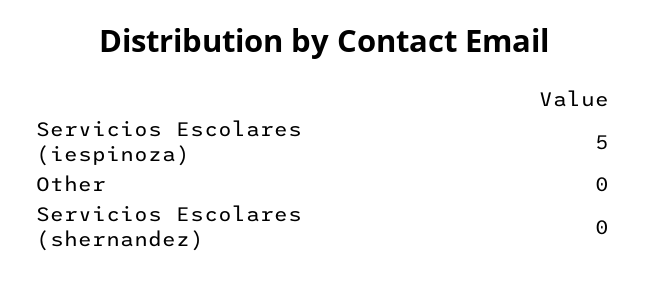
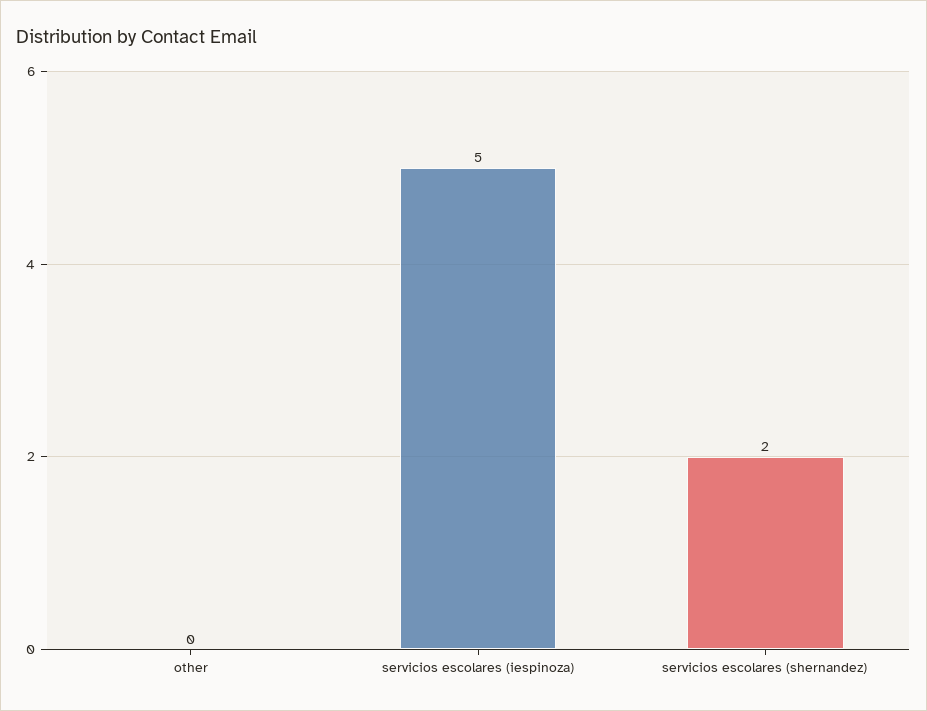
Servicios Escolares (shernandez): 0 -> 2

